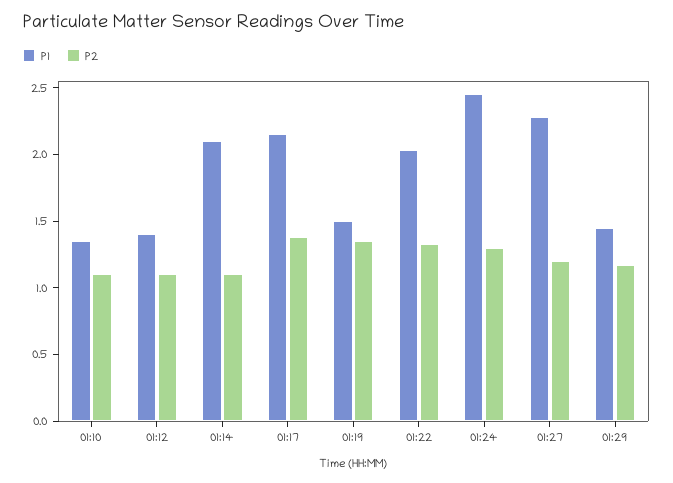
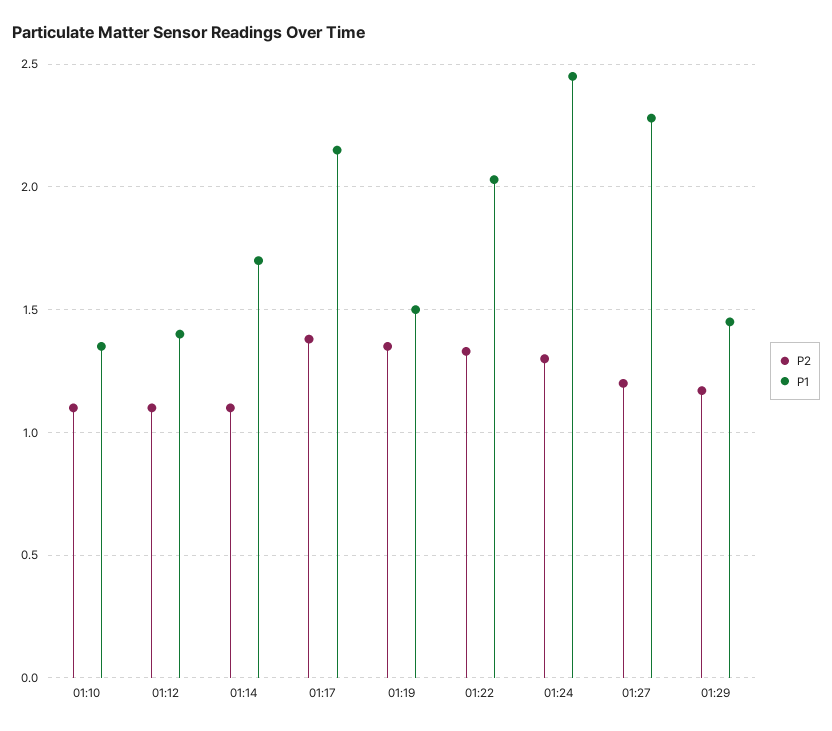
P1, 01:14: 2.1 -> 1.7

